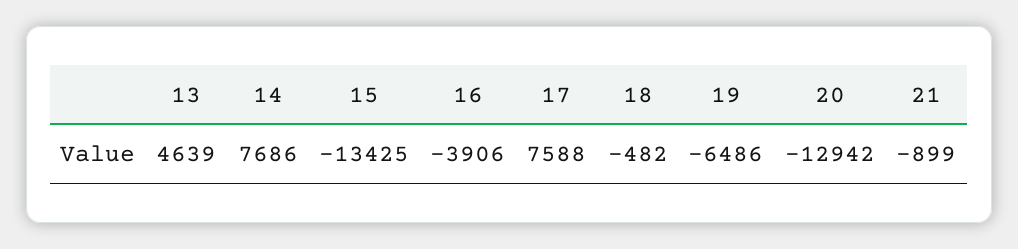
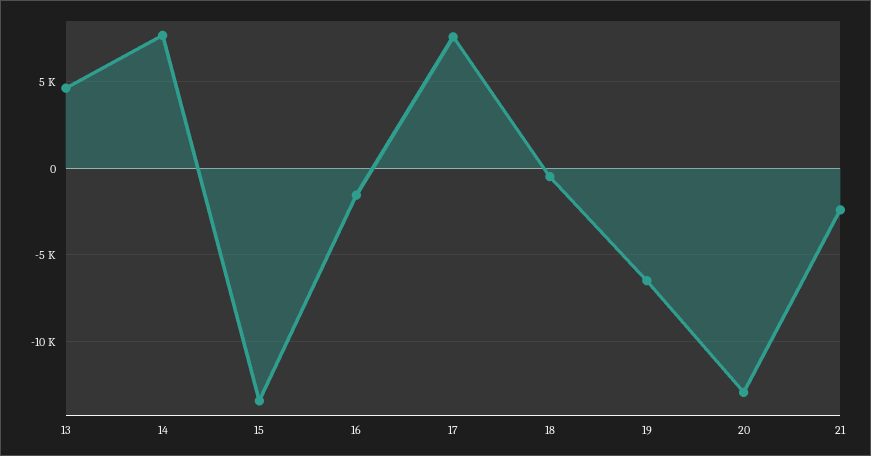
16: -3906 -> -1500
21: -899 -> -2500

